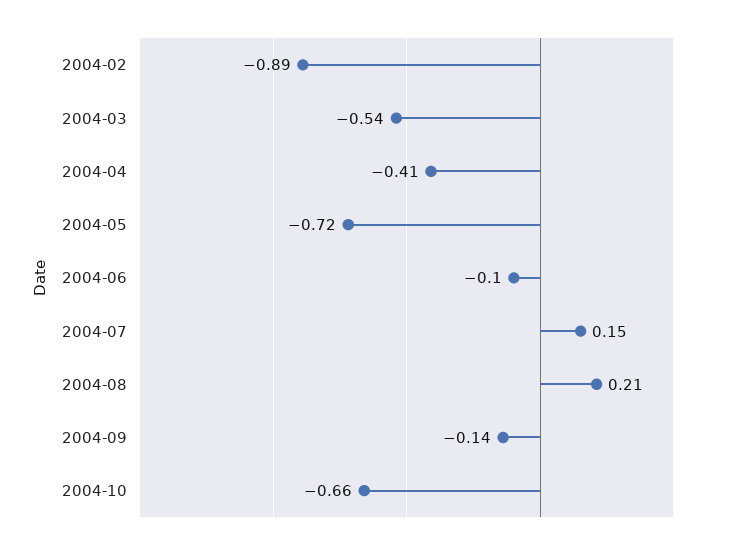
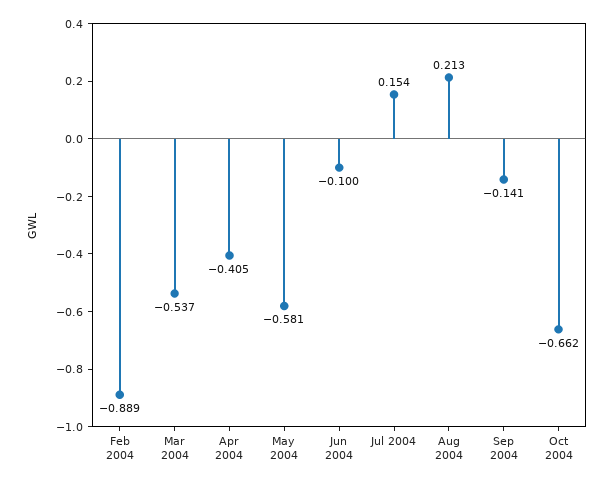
2004-05: -0.72 -> -0.581

